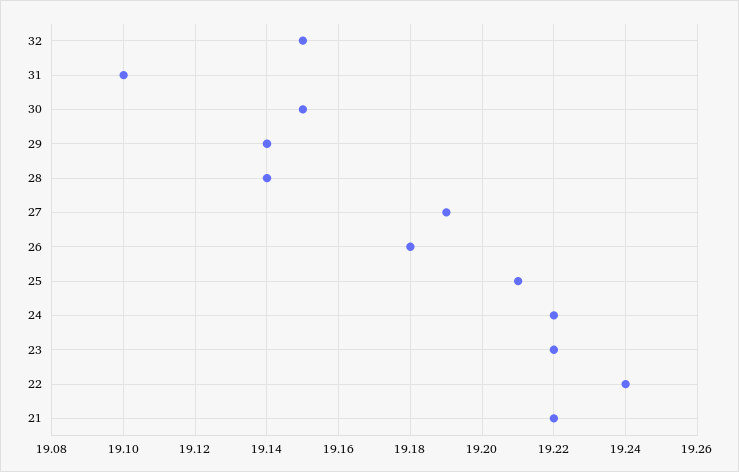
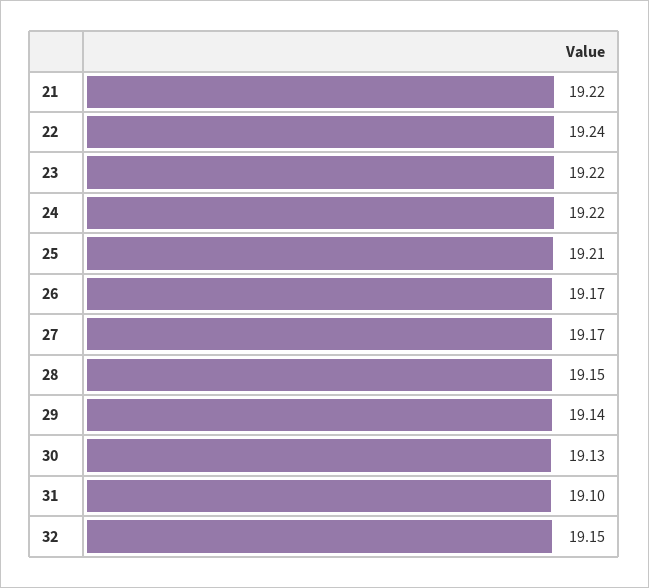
30: 19.15 -> 19.13
28: 19.14 -> 19.15
27: 19.19 -> 19.17
26: 19.18 -> 19.17

